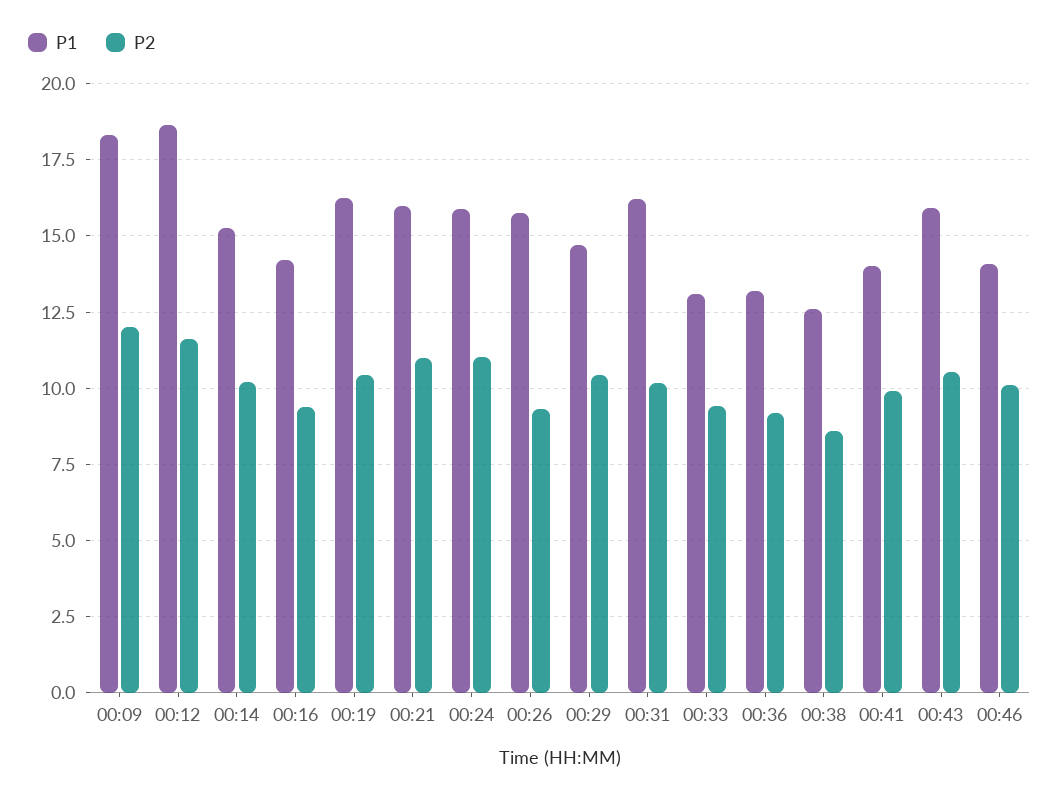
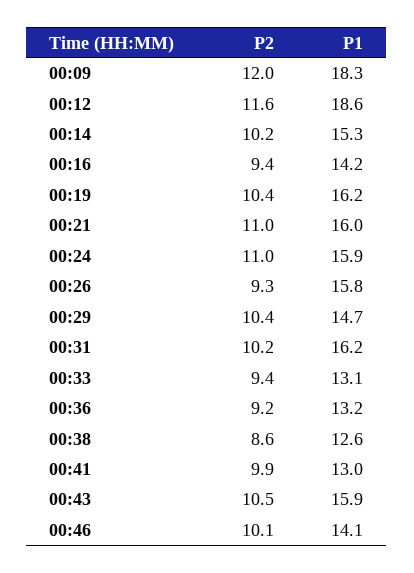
P1, 00:41: 14 -> 13

